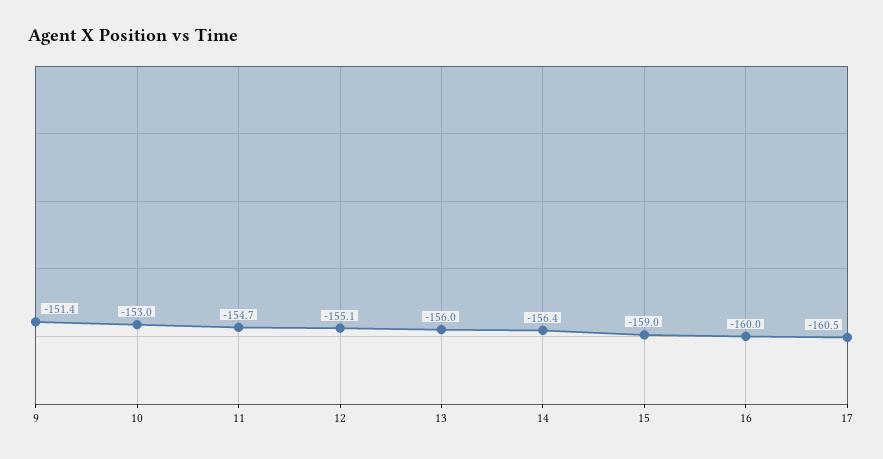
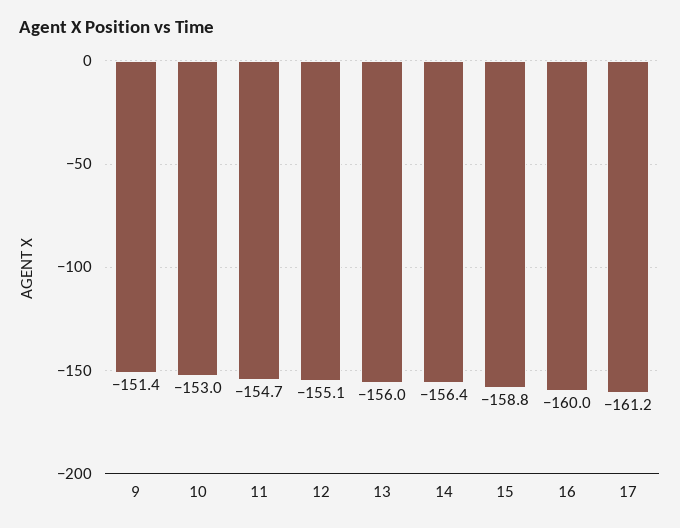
15: -159 -> -158.8
17: -160.5 -> -161.2

